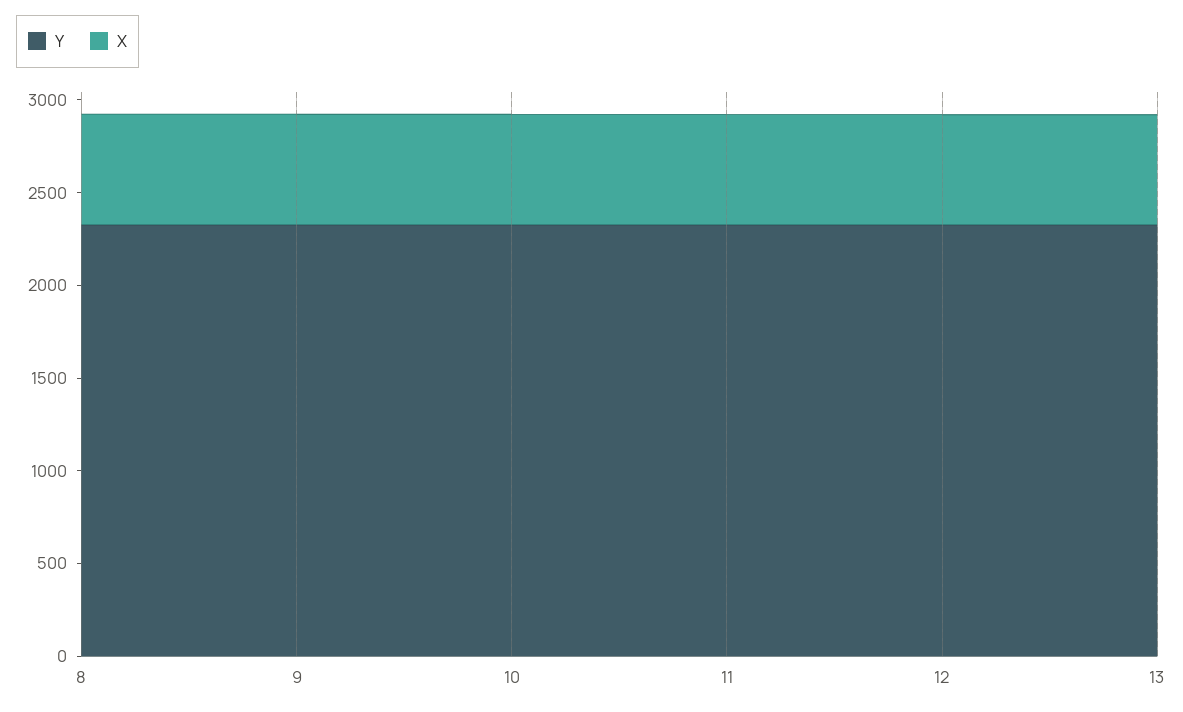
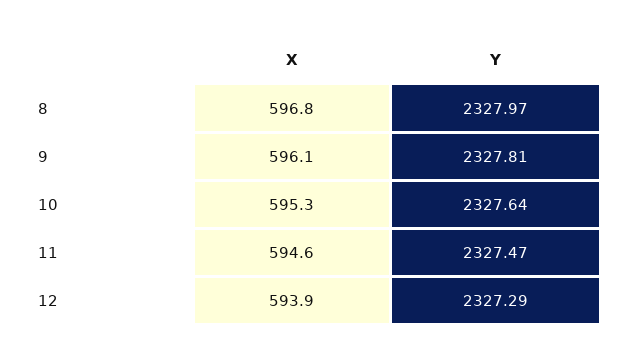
Y, 13: 2300 -> none
X, 13: 600 -> none

